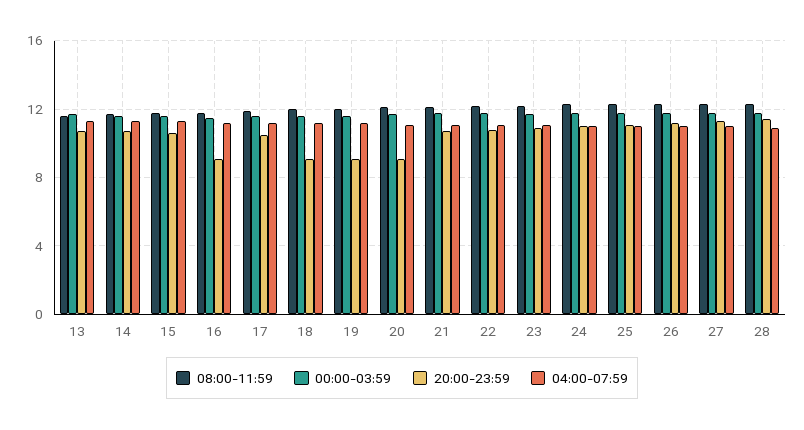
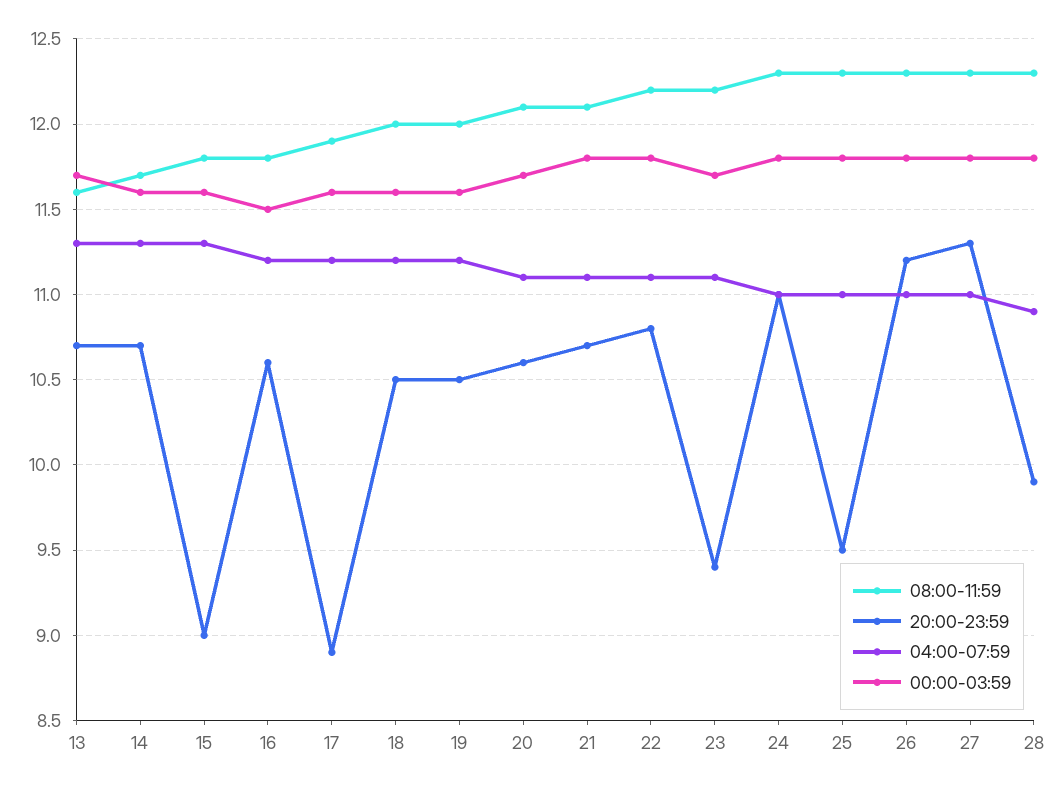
20:00-23:59, 15: 10.5 -> 9
20:00-23:59, 16: 9 -> 10.6
20:00-23:59, 17: 10.5 -> 8.9
20:00-23:59, 18: 9 -> 10.5
20:00-23:59, 19: 9 -> 10.5
20:00-23:59, 20: 9 -> 10.6
20:00-23:59, 23: 11 -> 9.4
20:00-23:59, 25: 11 -> 9.5
20:00-23:59, 28: 11.5 -> 9.9

